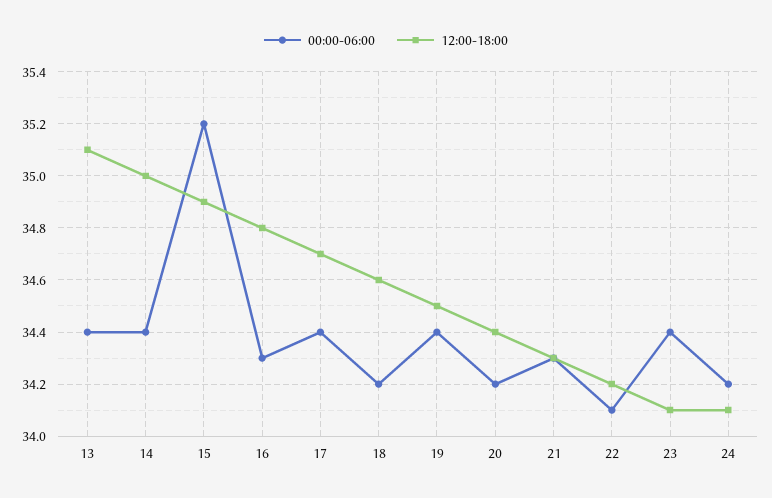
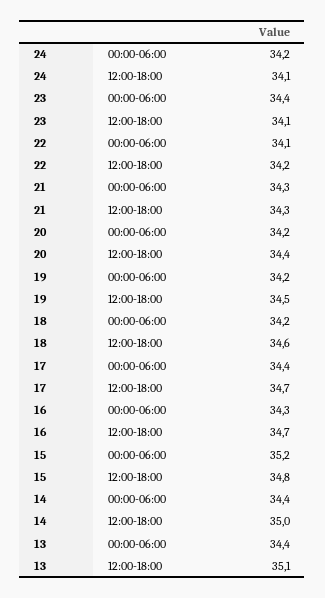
12:00-18:00, 15: 34.9 -> 34.8
12:00-18:00, 16: 34.8 -> 34.7
00:00-06:00, 19: 34.4 -> 34.2

